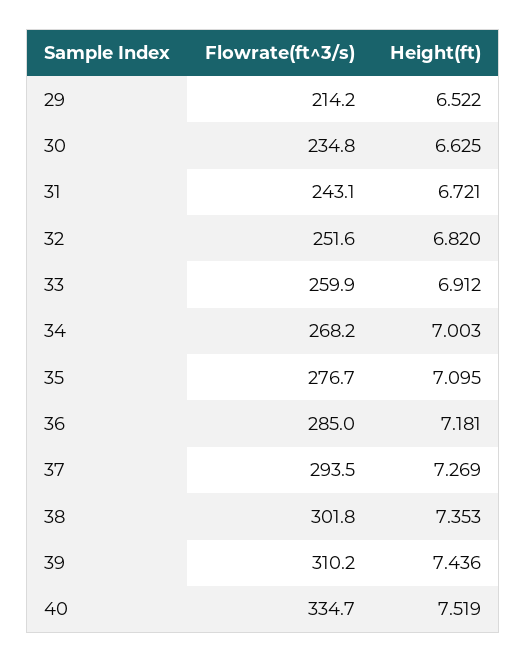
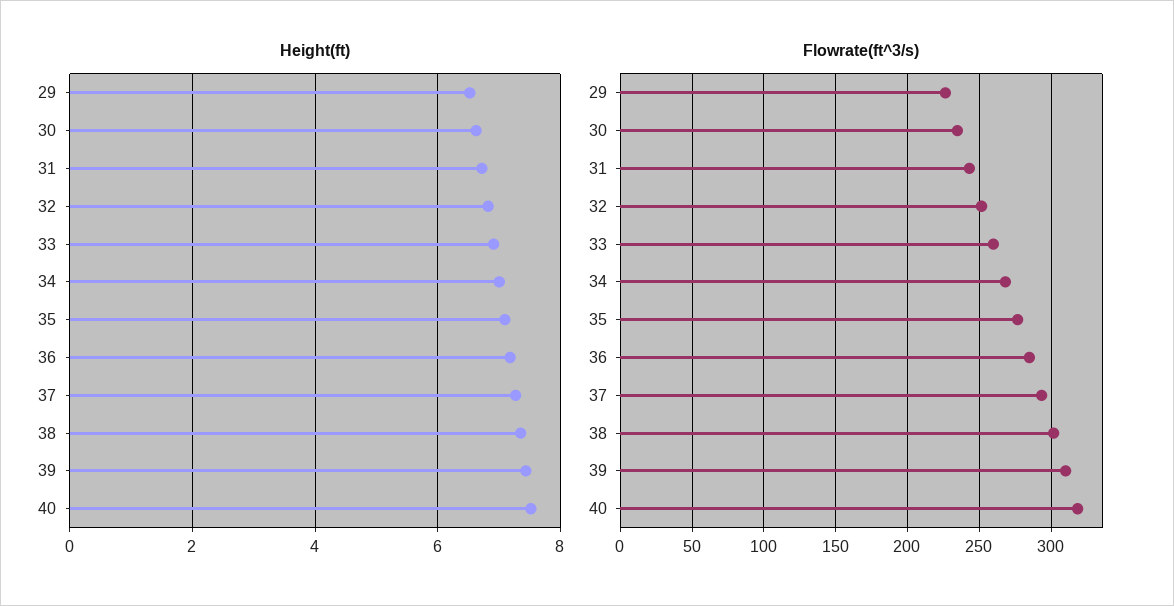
Flowrate(ft^3/s), 29: 214.2 -> 225
Flowrate(ft^3/s), 40: 334.7 -> 320

